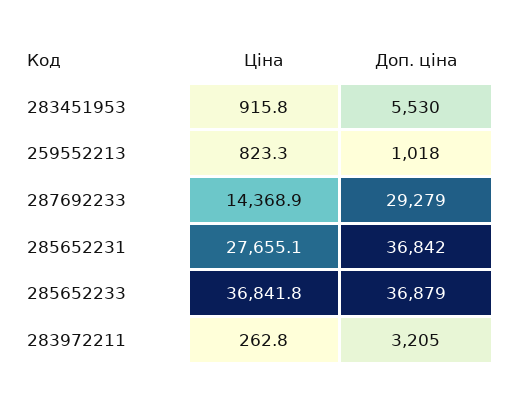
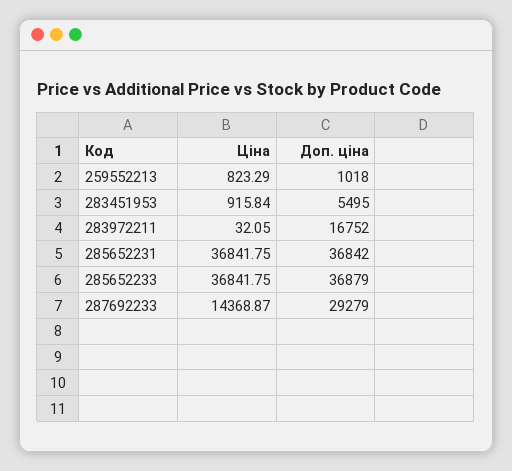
Доп. ціна, 283451953: 5530 -> 5495
Ціна, 285652231: 27655.1 -> 36841.75
Ціна, 283972211: 262.8 -> 32.05
Доп. ціна, 283972211: 3205 -> 16752

